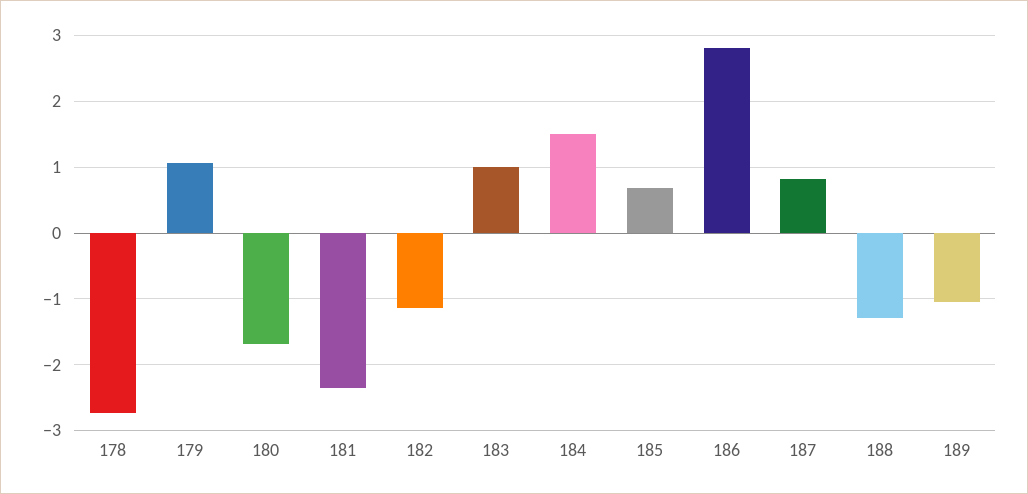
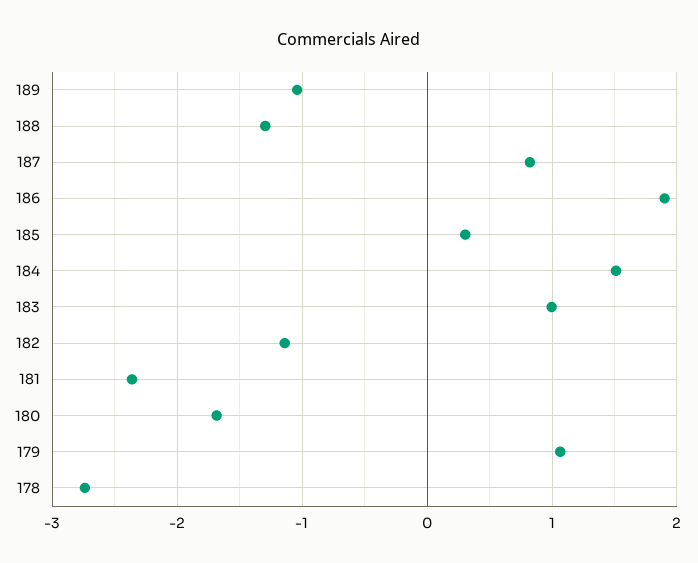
185: 0.7 -> 0.3
186: 2.8 -> 1.9

